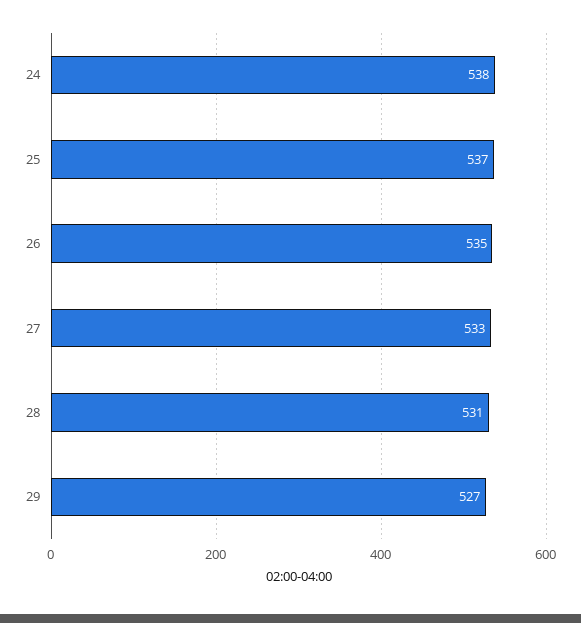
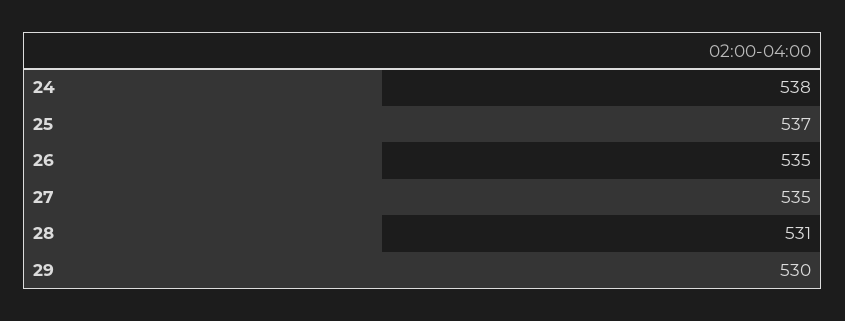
27: 533 -> 535
29: 527 -> 530

